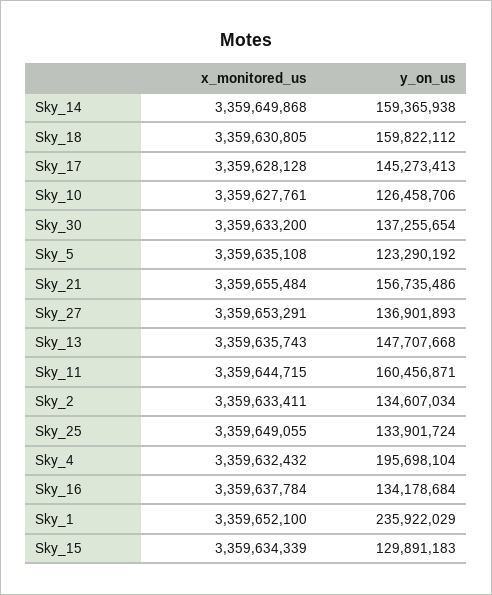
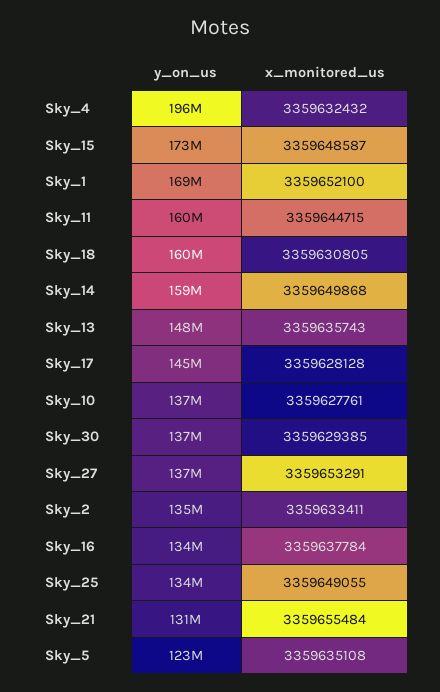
y_on_us, Sky_10: 126458706 -> 137000000
x_monitored_us, Sky_30: 3359633200 -> 3359629385
y_on_us, Sky_21: 156735486 -> 131000000
y_on_us, Sky_1: 235922029 -> 169000000
x_monitored_us, Sky_15: 3359634339 -> 3359648587
y_on_us, Sky_15: 129891183 -> 173000000

